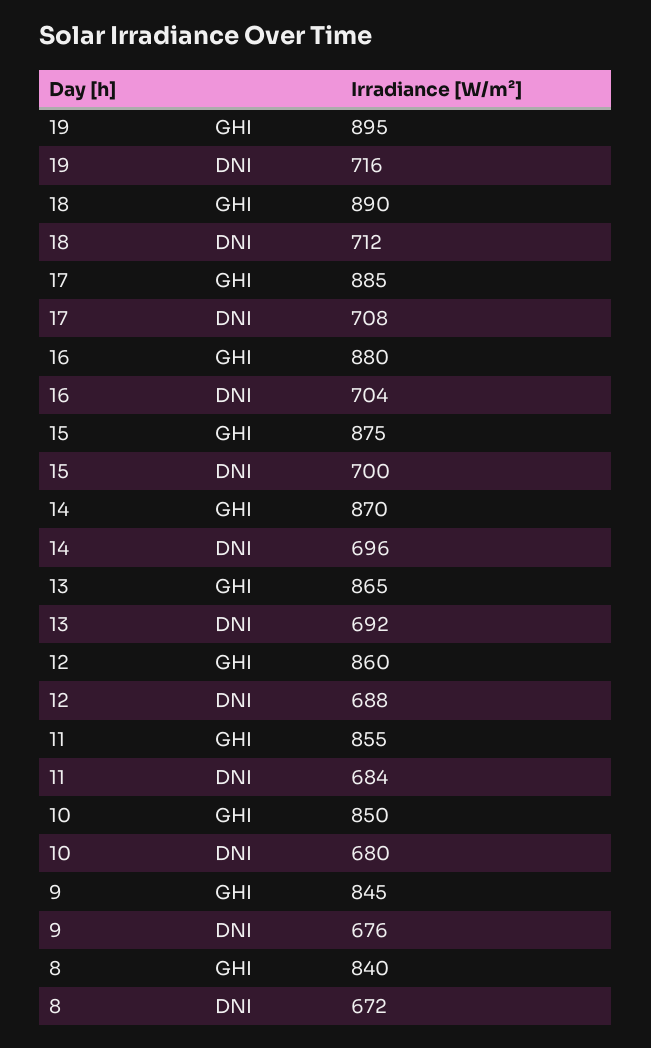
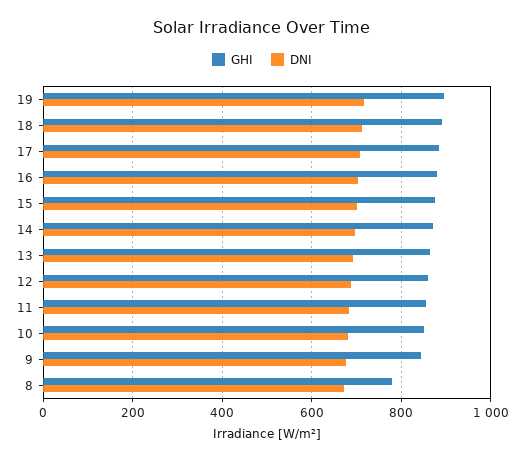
GHI, 8: 840 -> 780

